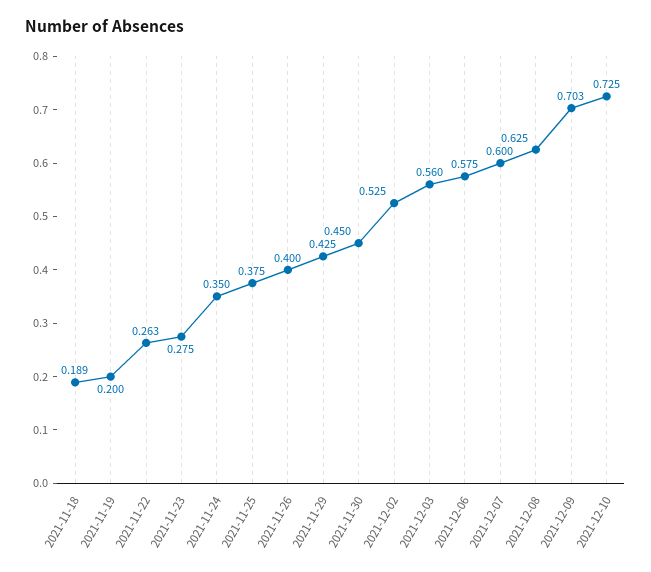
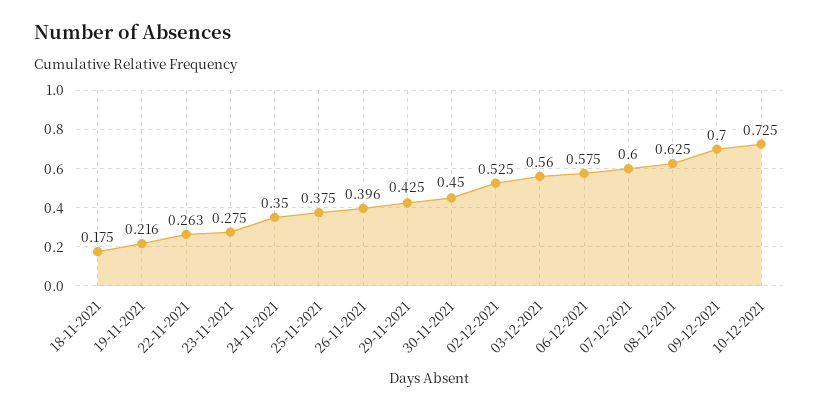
2021-11-18: 0.189 -> 0.175
2021-11-19: 0.2 -> 0.216
2021-11-26: 0.4 -> 0.396
2021-12-09: 0.703 -> 0.7

